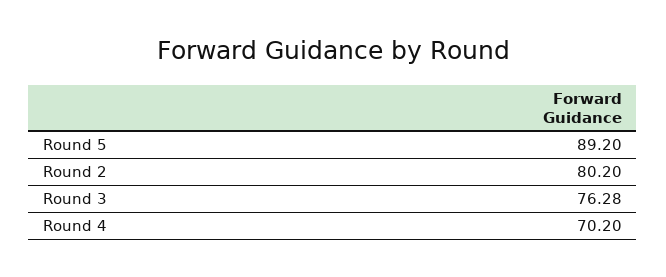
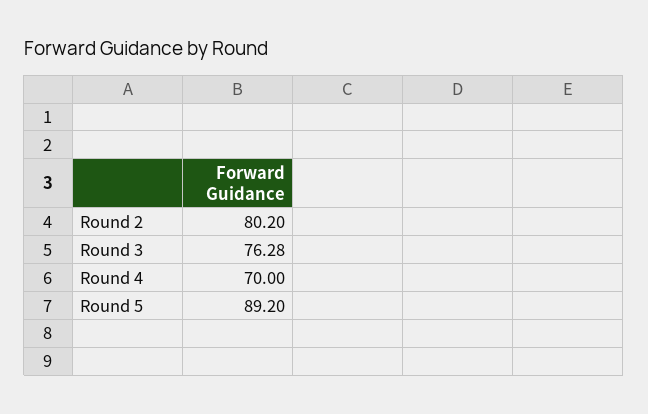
Round 4: 70.2 -> 70

